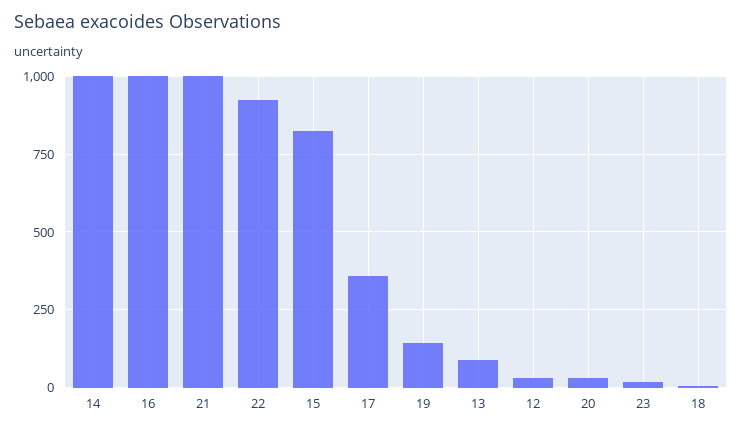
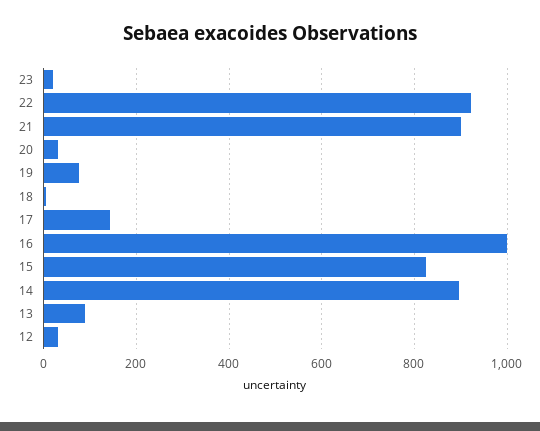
14: 1000 -> 900
21: 1000 -> 900
17: 350 -> 140
19: 150 -> 80

